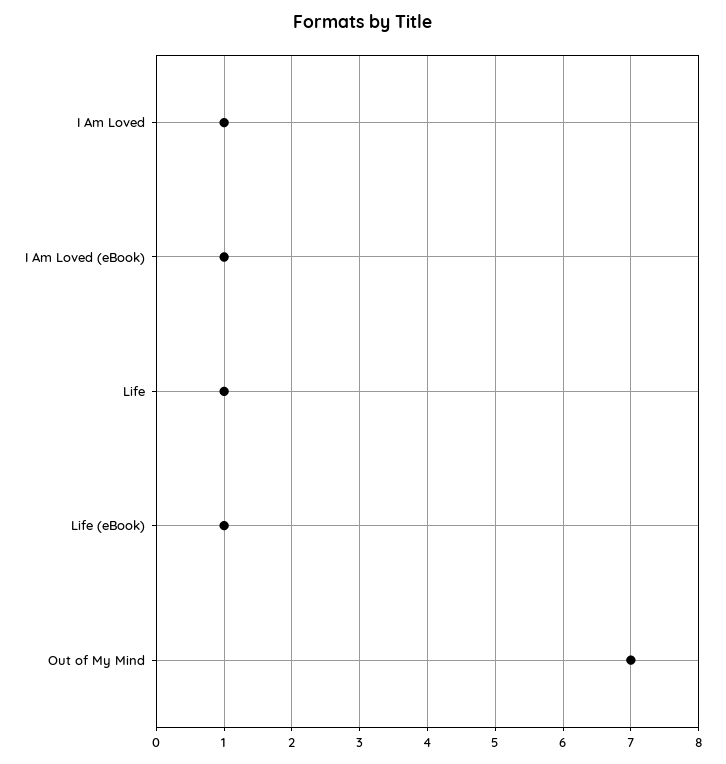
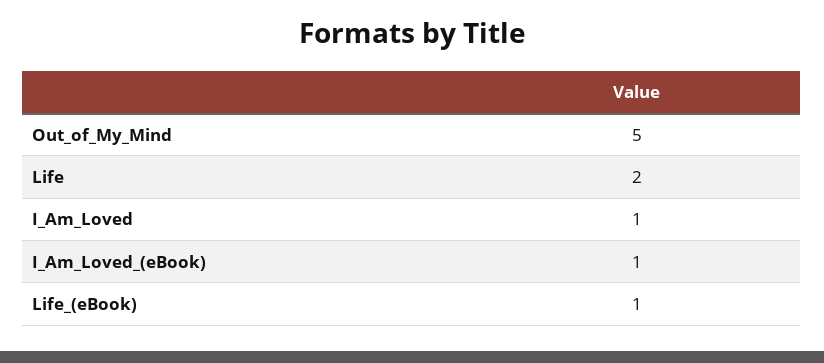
Life: 1 -> 2
Out of My Mind: 7 -> 5

